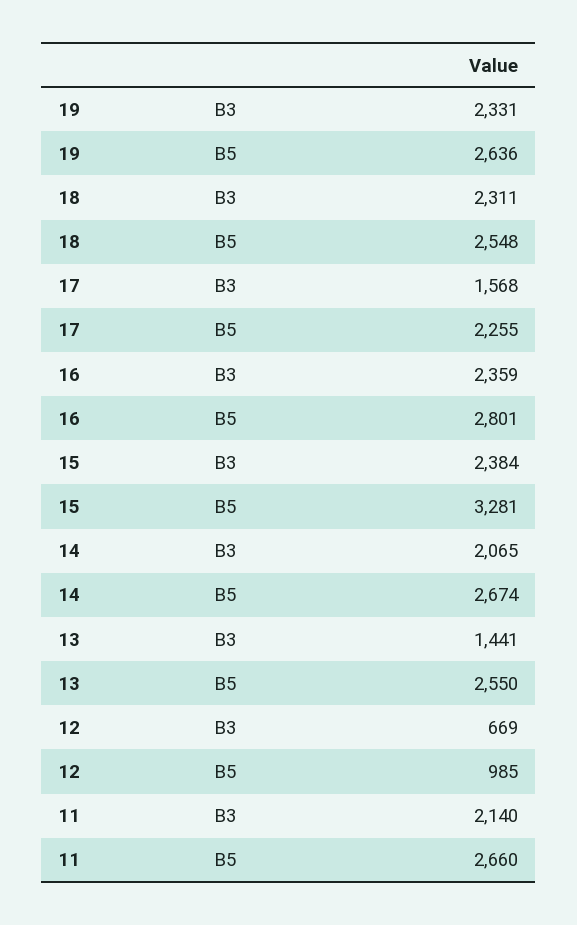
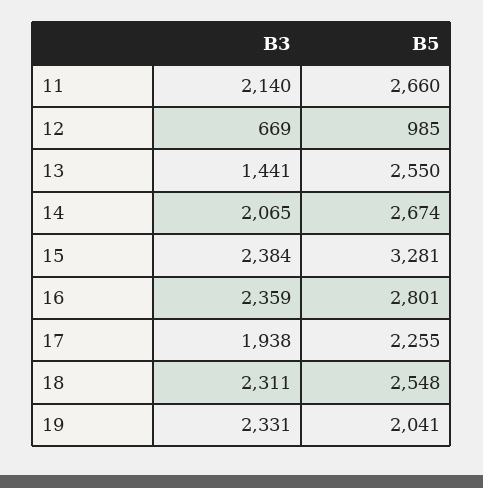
19, B5: 2636 -> 2041
17, B3: 1568 -> 1938

